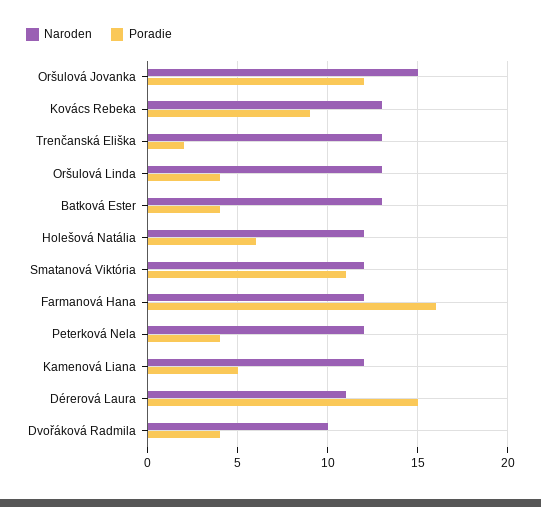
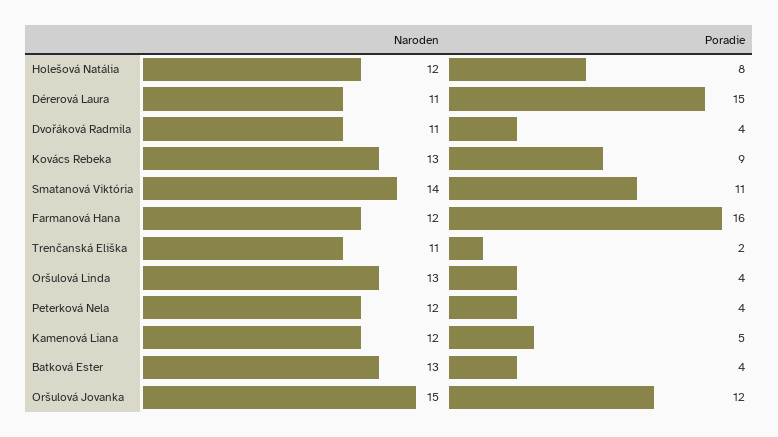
Naroden, Trenčanská Eliška: 13 -> 11
Poradie, Holešová Natália: 6 -> 8
Naroden, Smatanová Viktória: 12 -> 14
Naroden, Dvořáková Radmila: 10 -> 11

